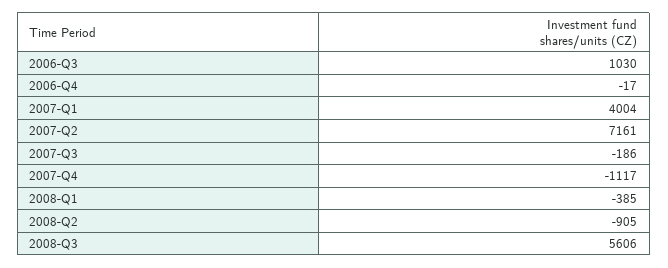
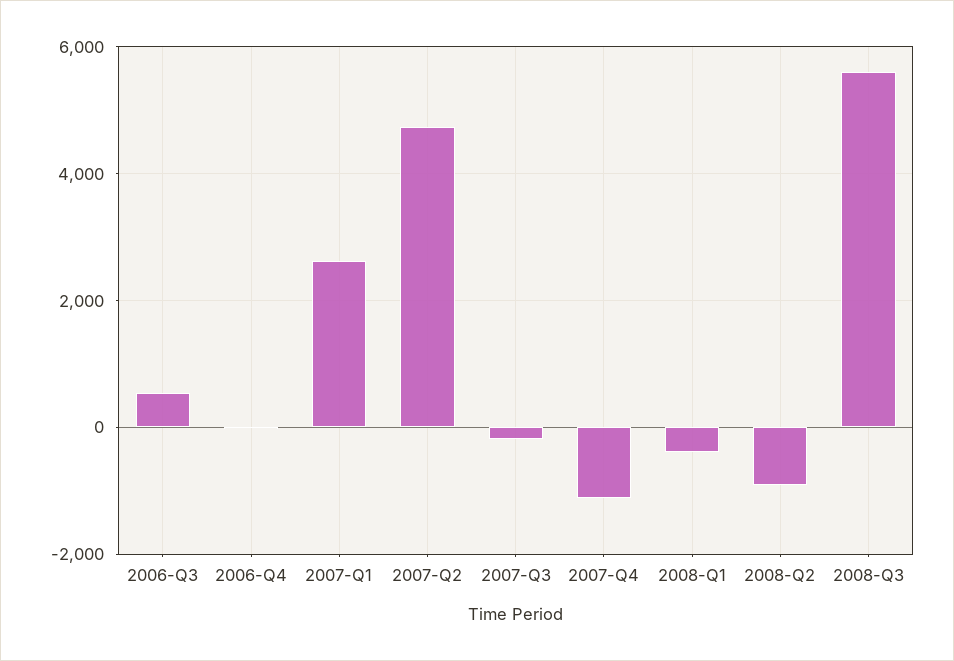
2006-Q3: 1030 -> 600
2007-Q1: 4004 -> 2600
2007-Q2: 7161 -> 4800

